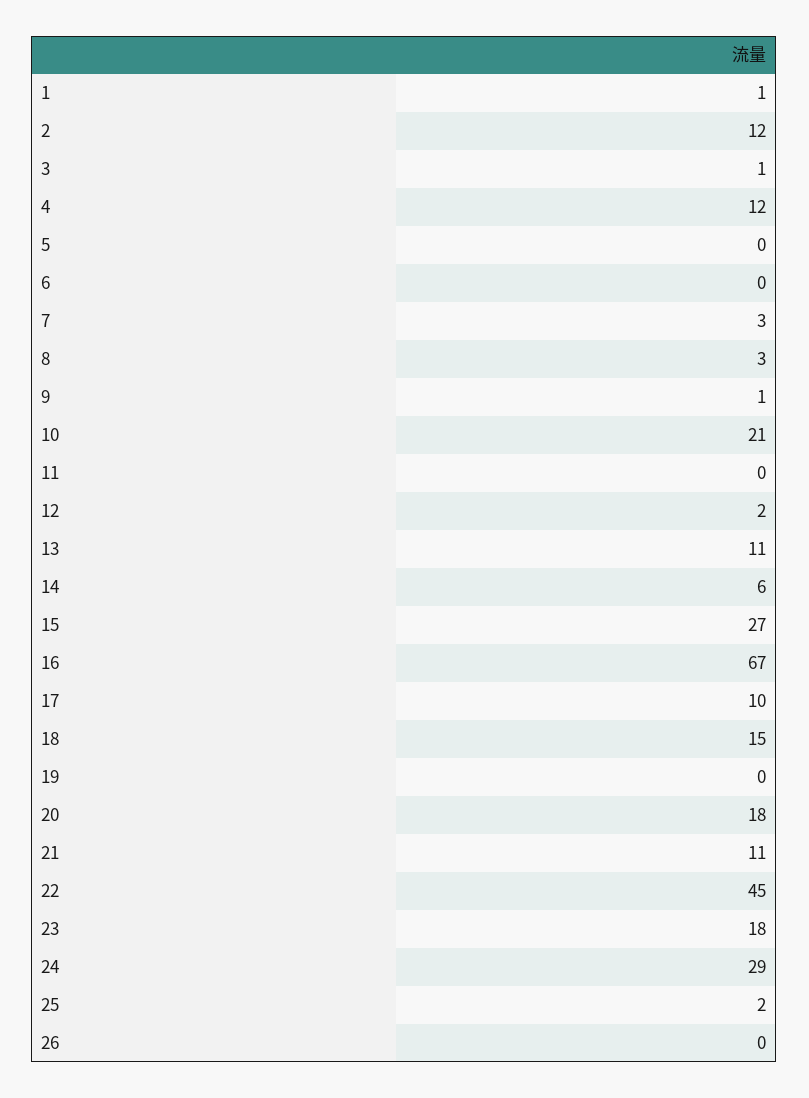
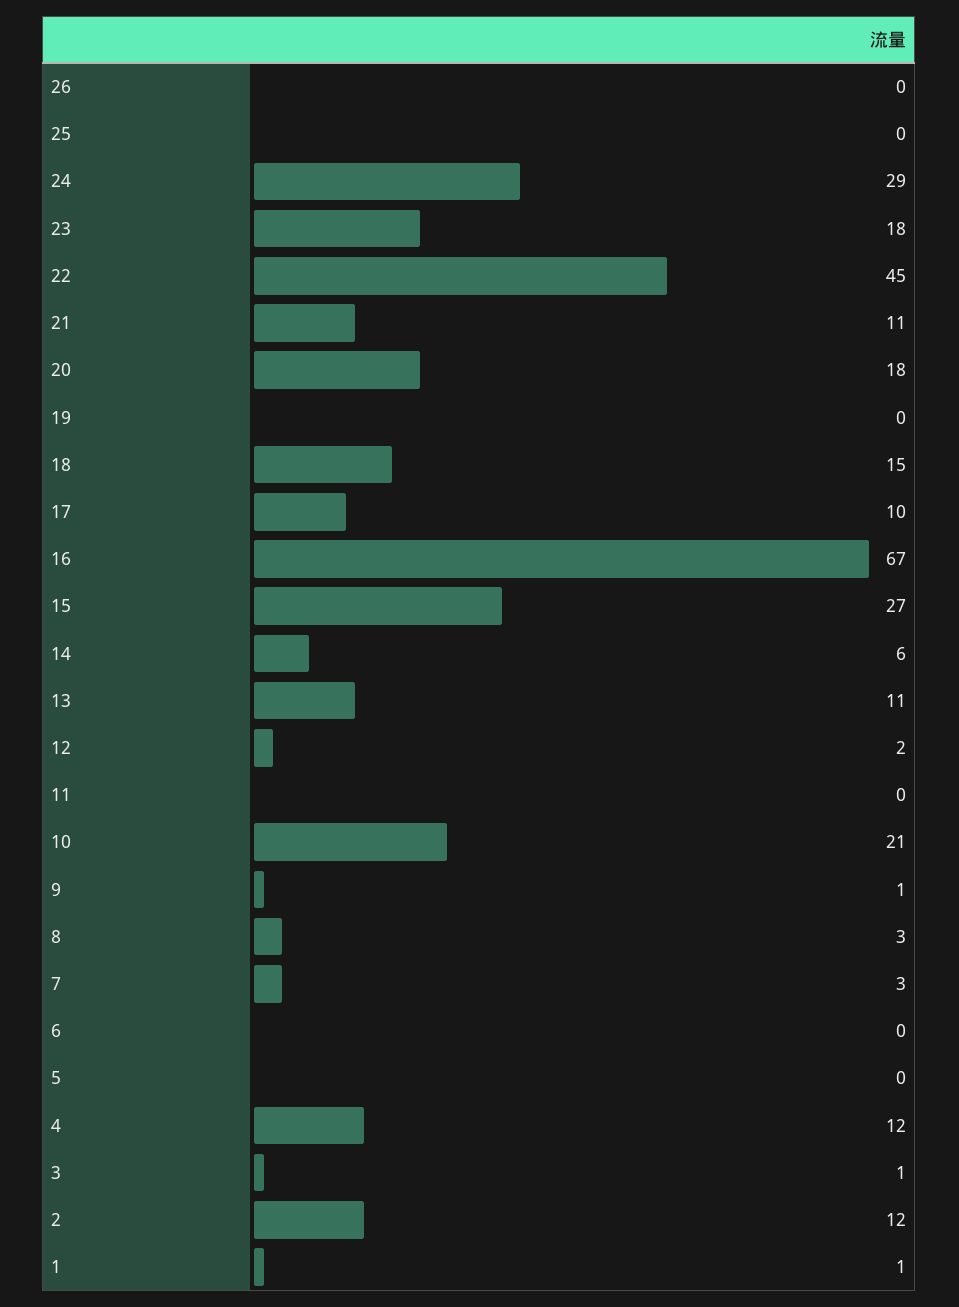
25: 2 -> 0

